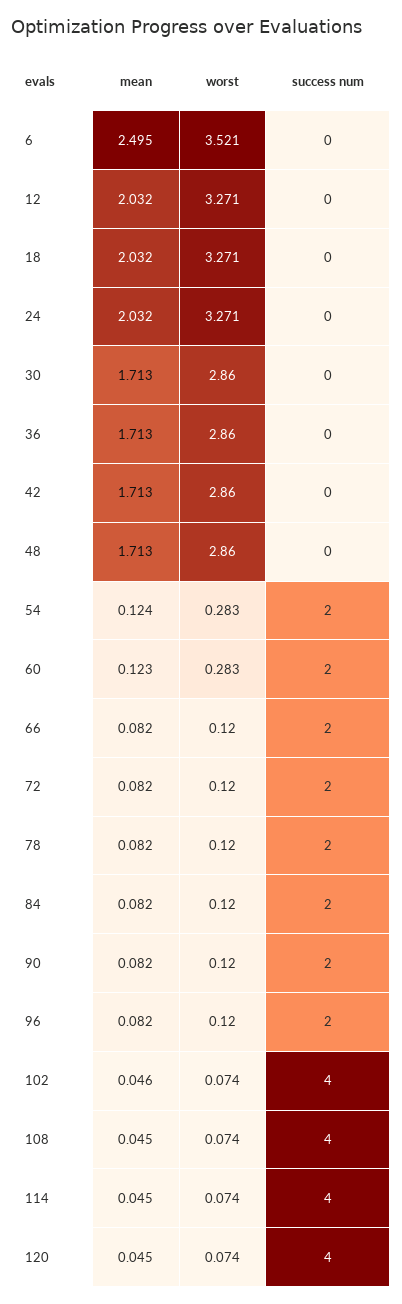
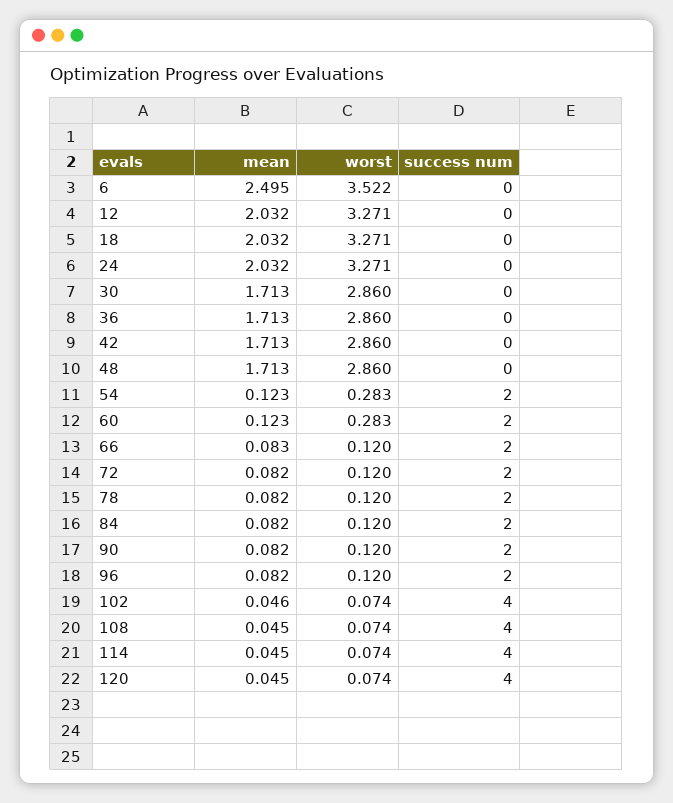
worst, 6: 3.521 -> 3.522
mean, 54: 0.124 -> 0.123
mean, 66: 0.082 -> 0.083

